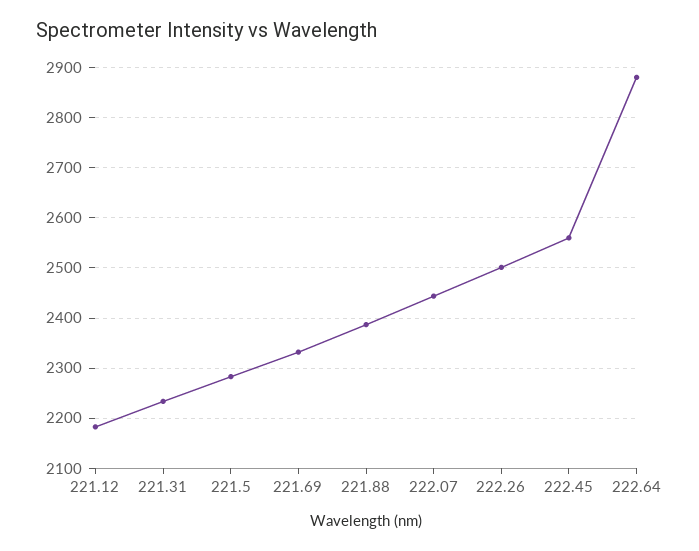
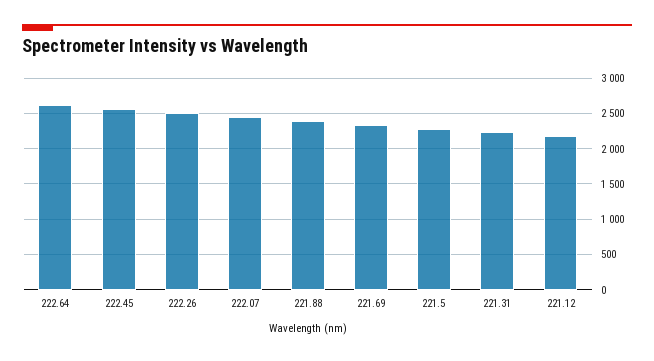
222.64: 2880 -> 2600

